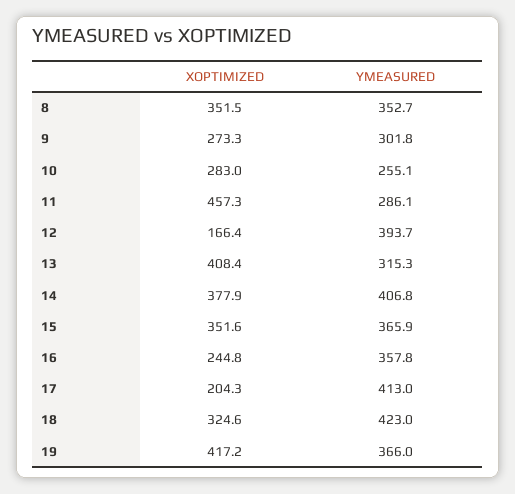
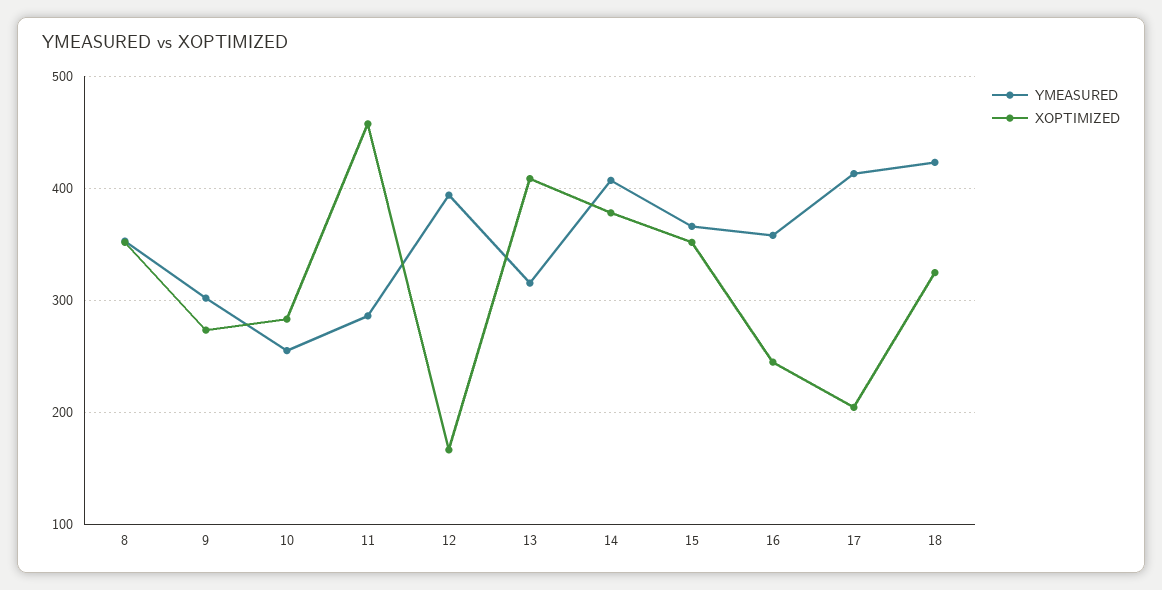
XOPTIMIZED, 19: 417.2 -> none
YMEASURED, 19: 366 -> none

